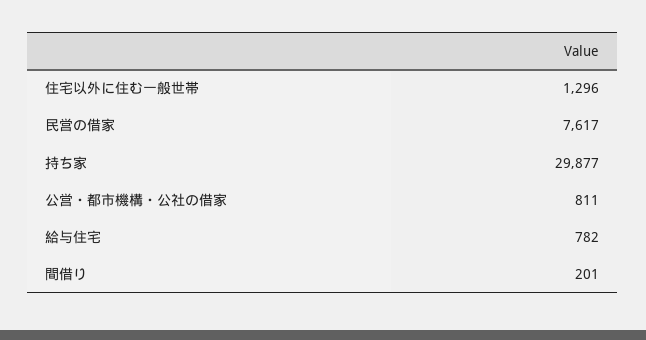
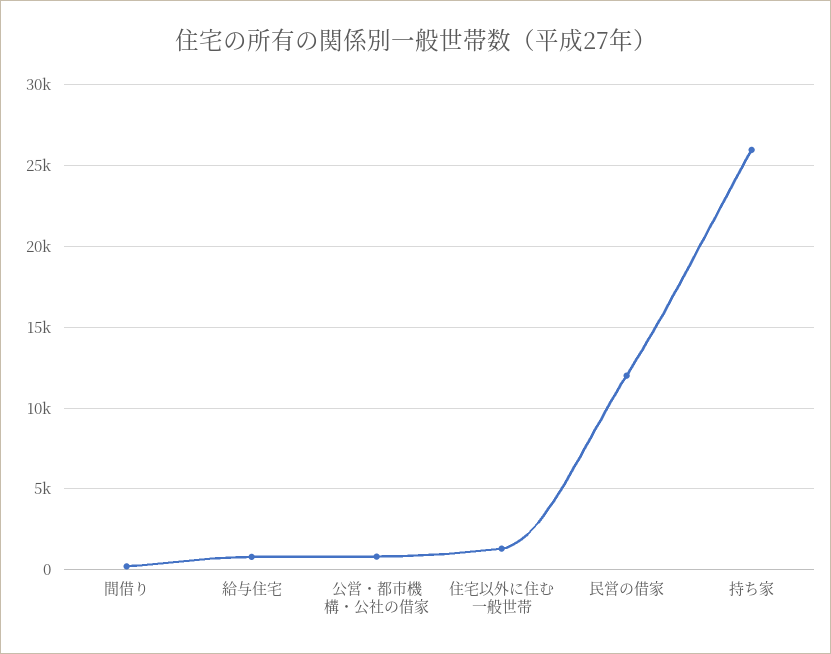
民営の借家: 7617 -> 12000
持ち家: 29877 -> 26000

